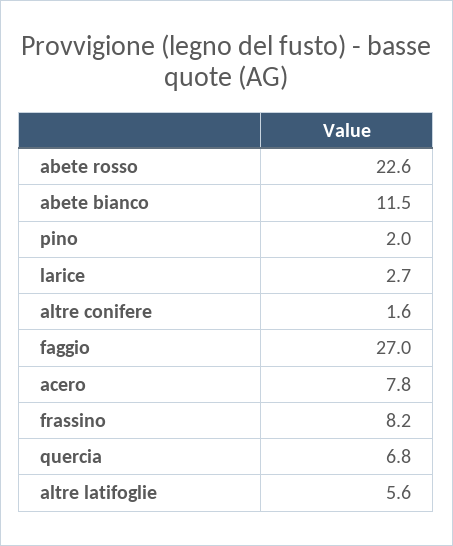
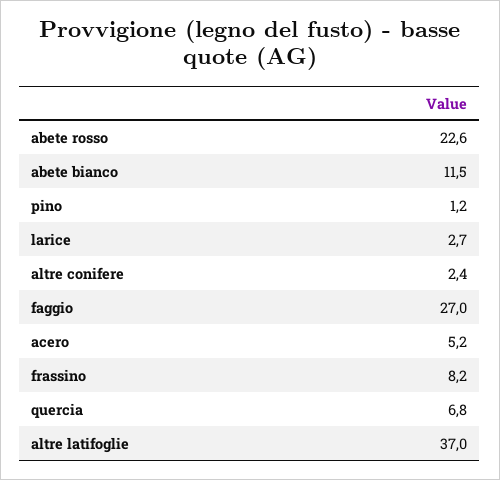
pino: 2 -> 1.2
altre conifere: 1.6 -> 2.4
acero: 7.8 -> 5.2
altre latifoglie: 5.6 -> 37

